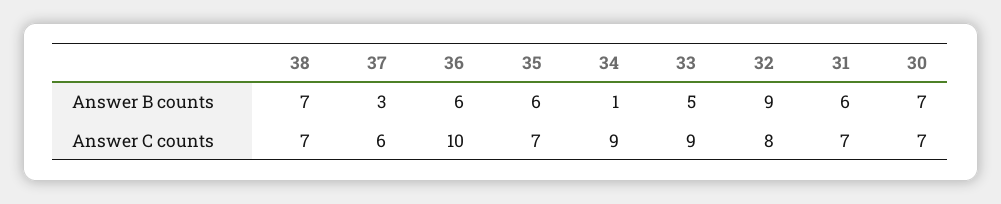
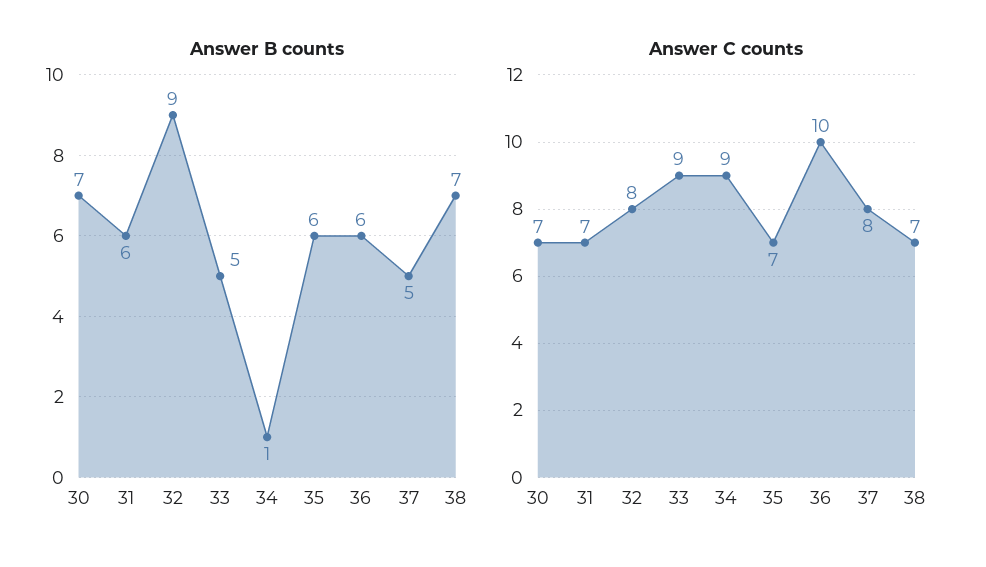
Answer B counts, 37: 3 -> 5
Answer C counts, 37: 6 -> 8

